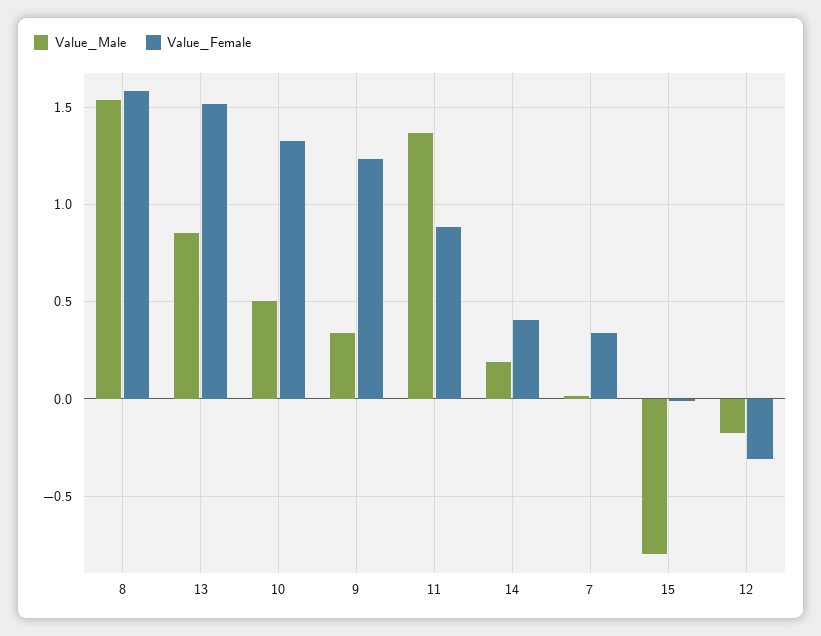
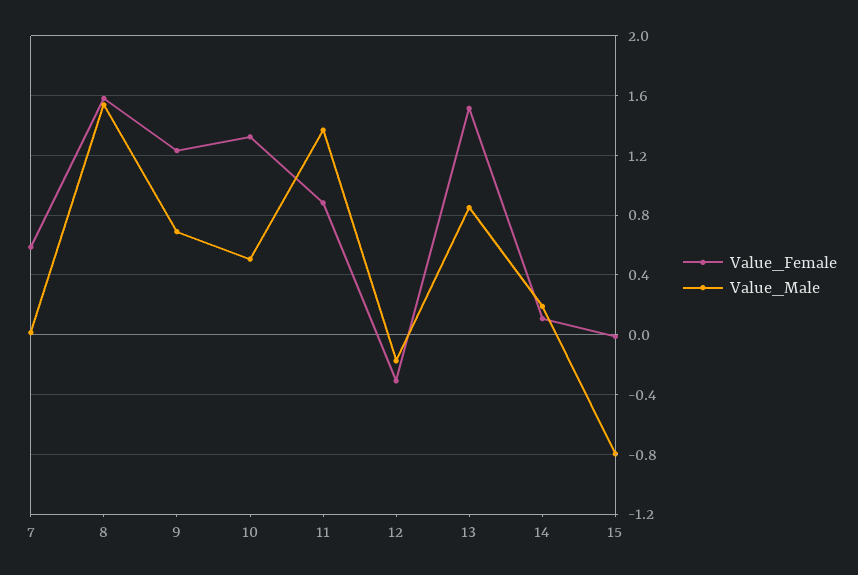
Value_Male, 9: 0.35 -> 0.7
Value_Female, 14: 0.4 -> 0.1
Value_Female, 7: 0.35 -> 0.6

